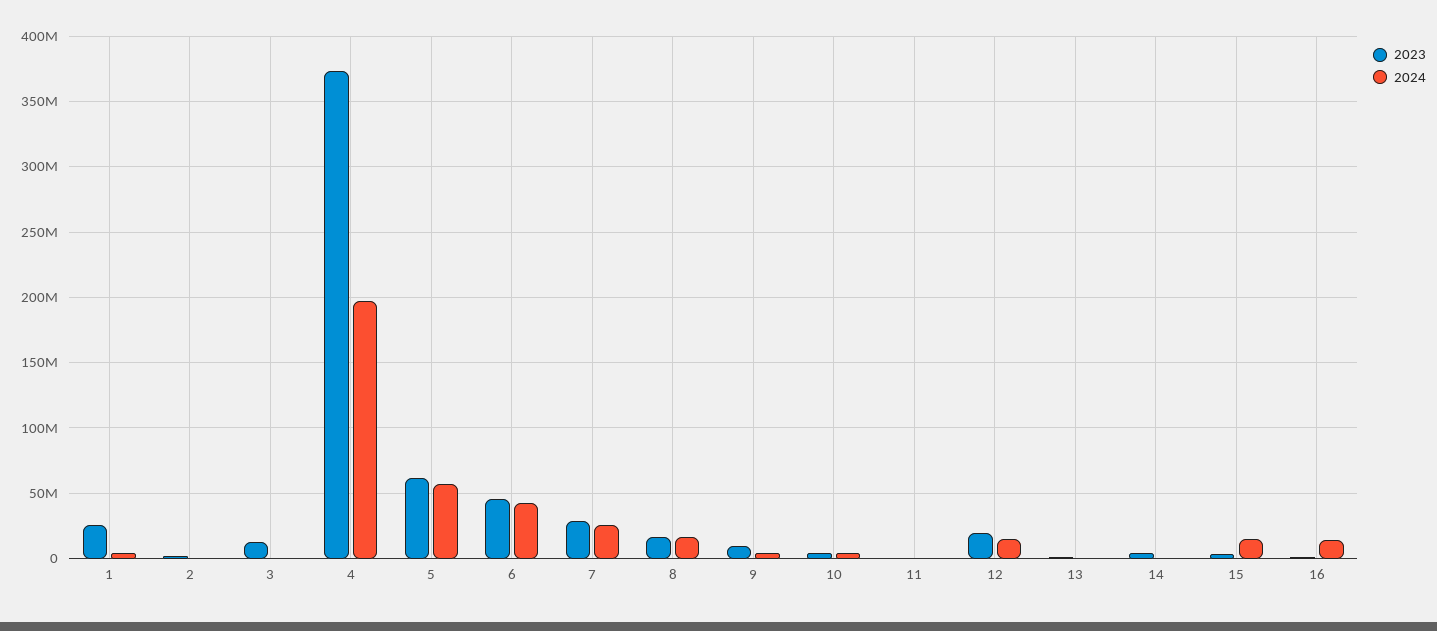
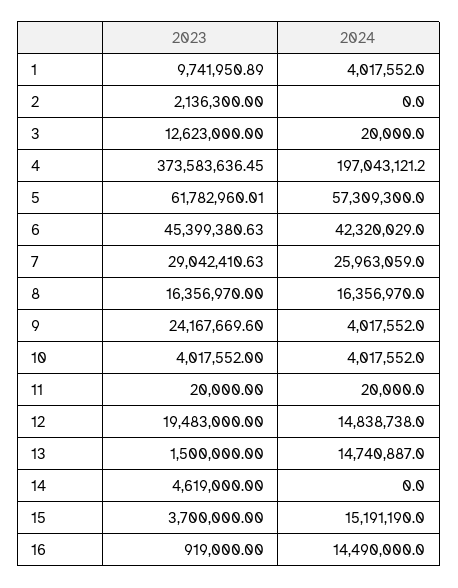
2023, 1: 25000000 -> 9741950.89
2023, 9: 10000000 -> 24167669.6
2024, 13: 0 -> 14740887

